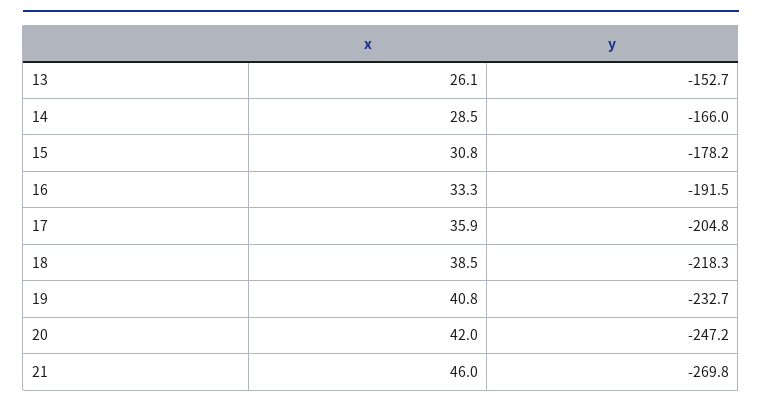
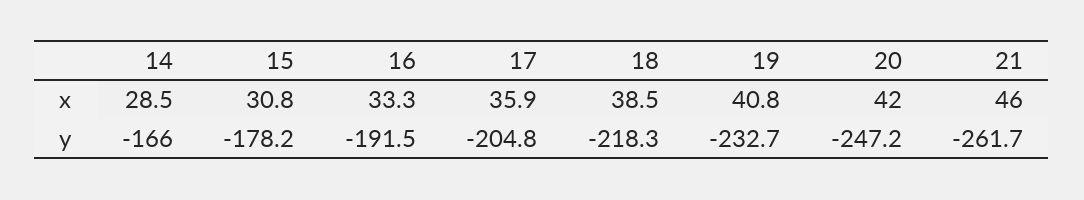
x, 13: 26.1 -> none
y, 13: -152.7 -> none
y, 21: -269.8 -> -261.7

